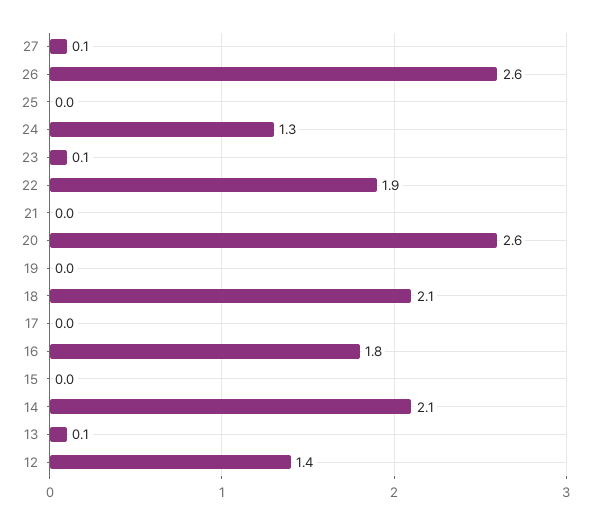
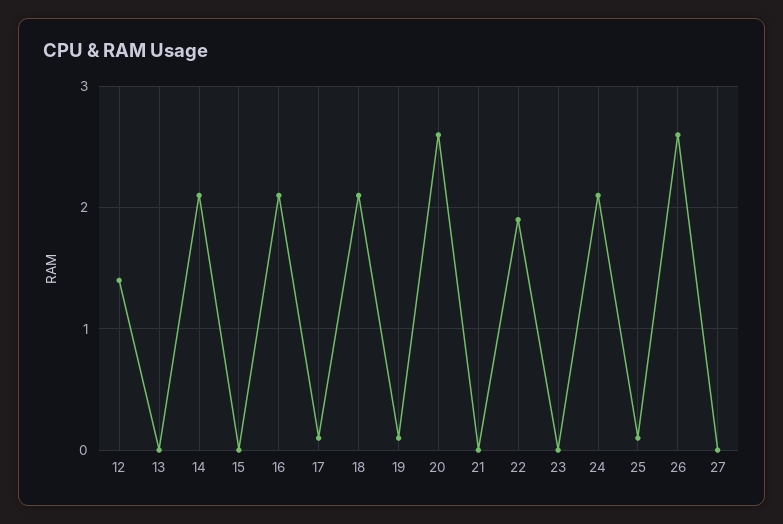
27: 0.1 -> 0
25: 0 -> 0.1
24: 1.3 -> 2.1
23: 0.1 -> 0
19: 0 -> 0.1
17: 0 -> 0.1
16: 1.8 -> 2.1
13: 0.1 -> 0

